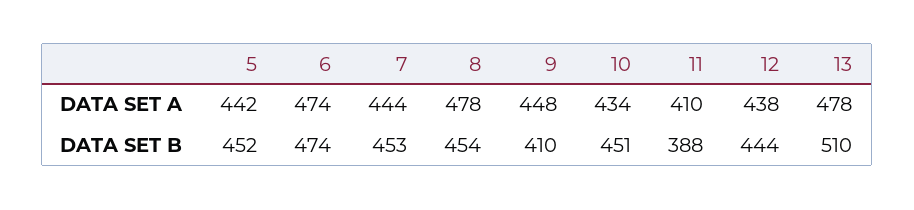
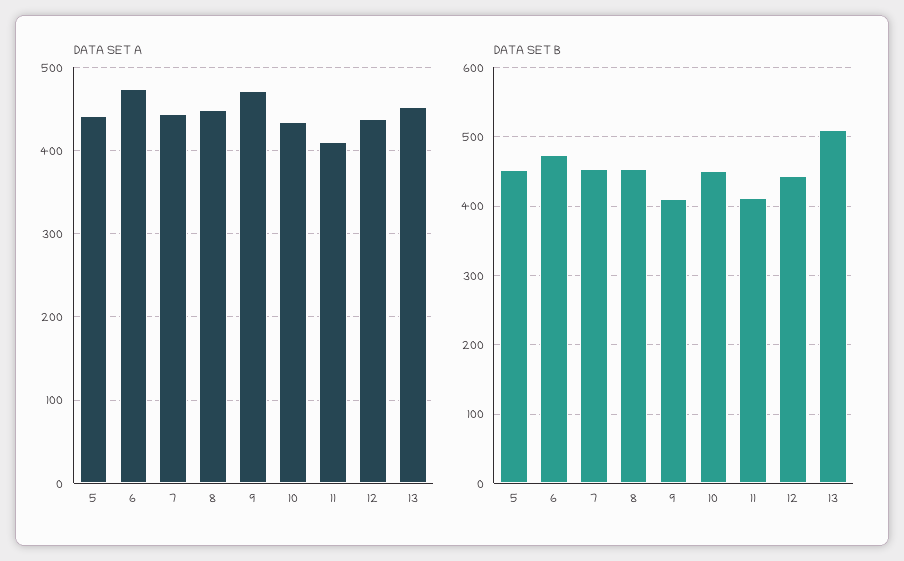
DATA SET A, 8: 478 -> 450
DATA SET A, 9: 448 -> 470
DATA SET A, 13: 478 -> 450
DATA SET B, 11: 388 -> 410

